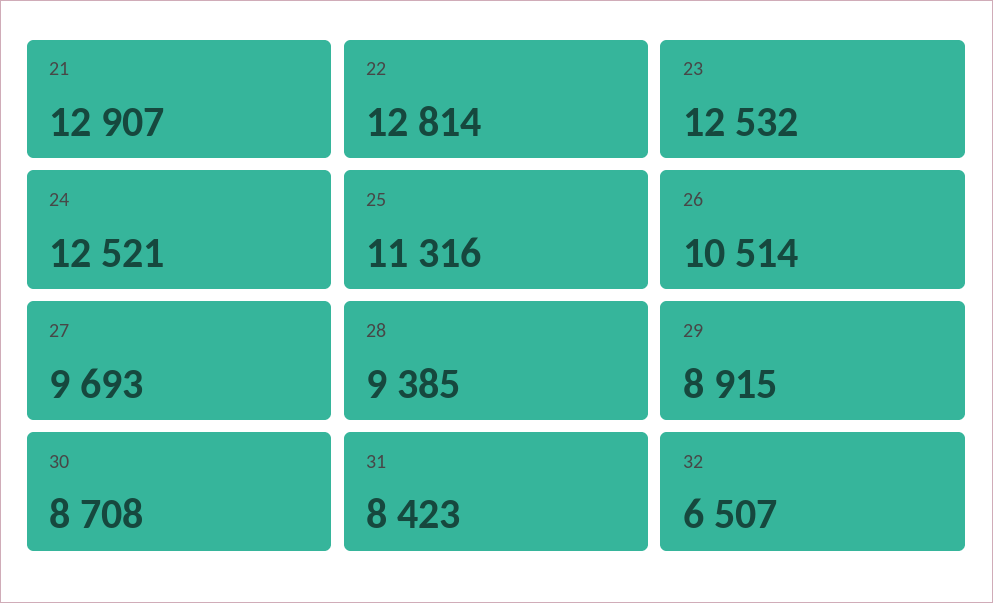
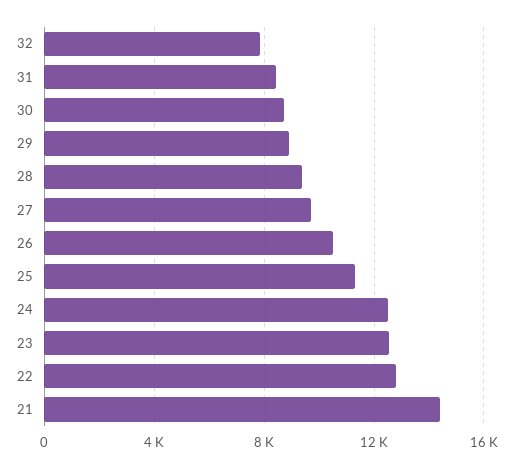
21: 12907 -> 14500
32: 6507 -> 8000

